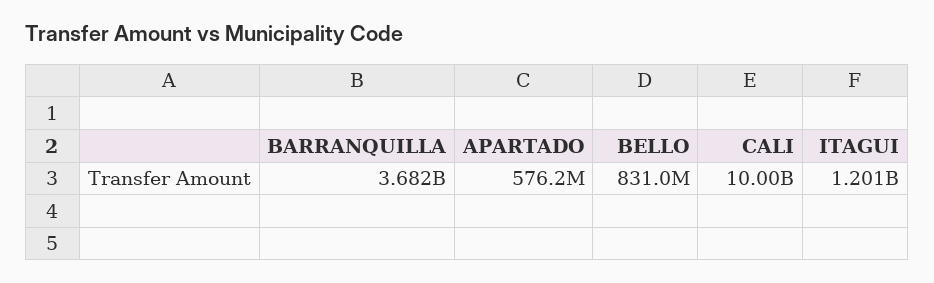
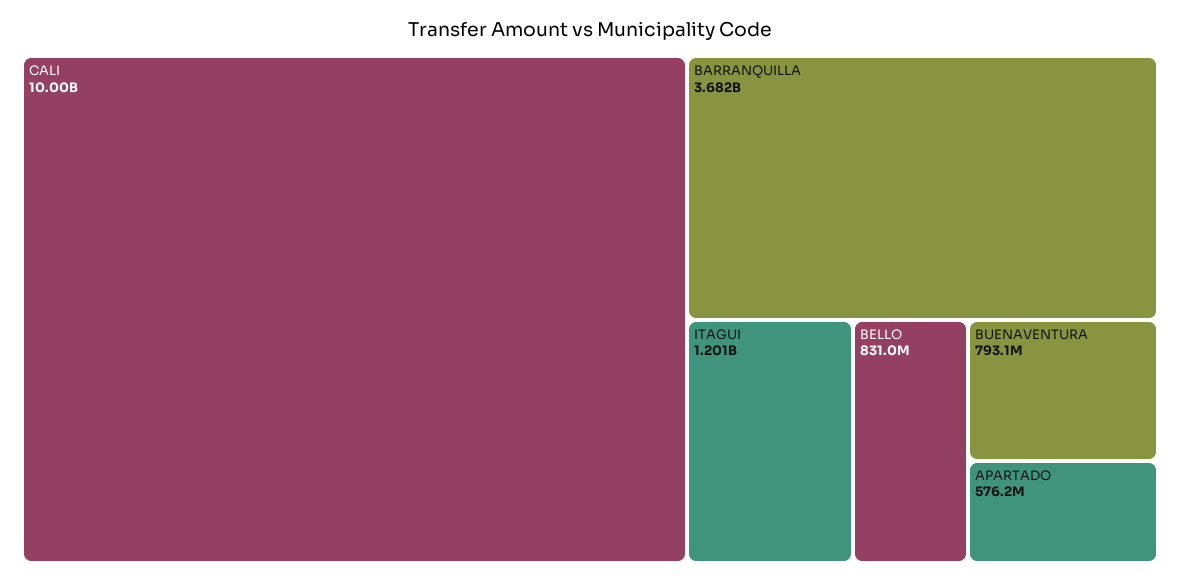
BUENAVENTURA: none -> 793100000

